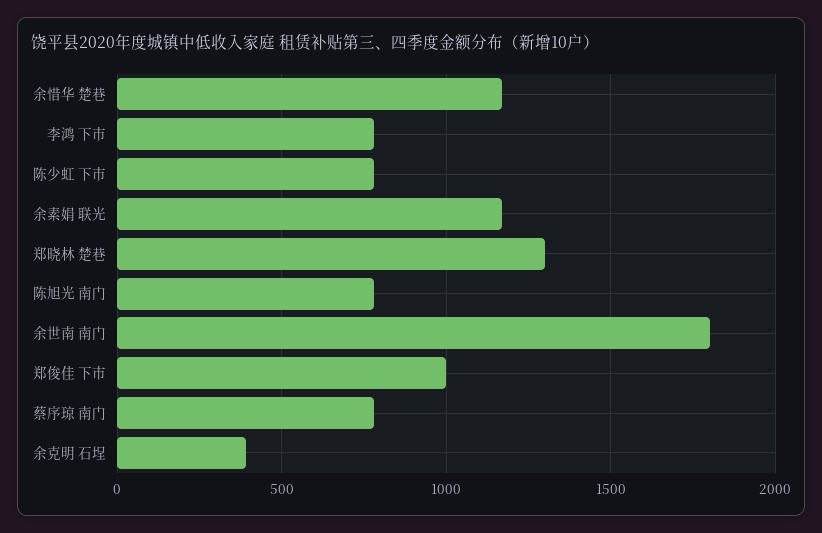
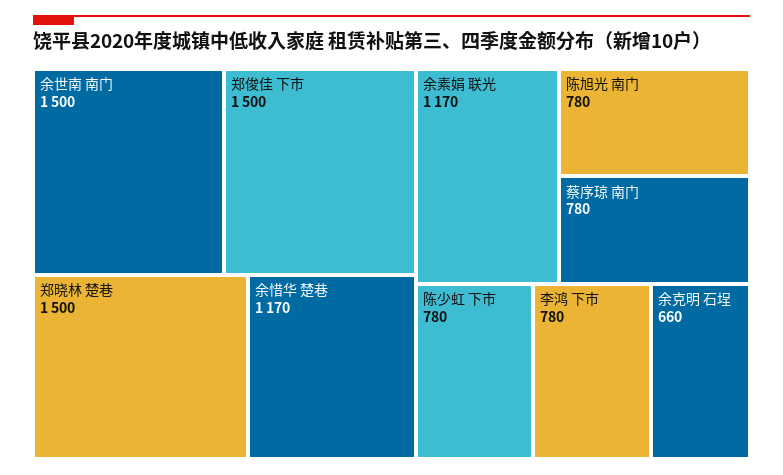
郑晓林 楚巷: 1300 -> 1500
余世南 南门: 1800 -> 1500
郑俊佳 下市: 1000 -> 1500
余克明 石埕: 400 -> 660

